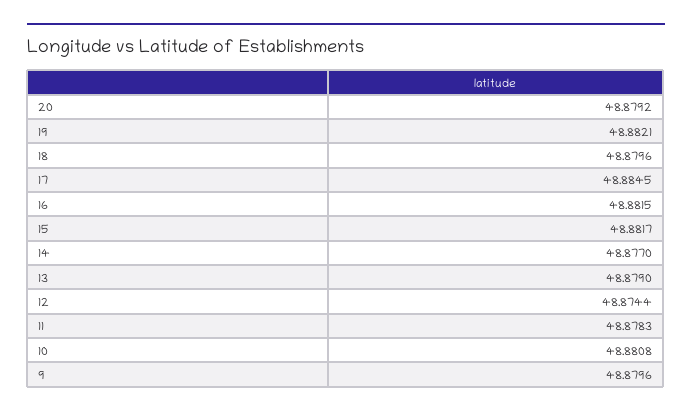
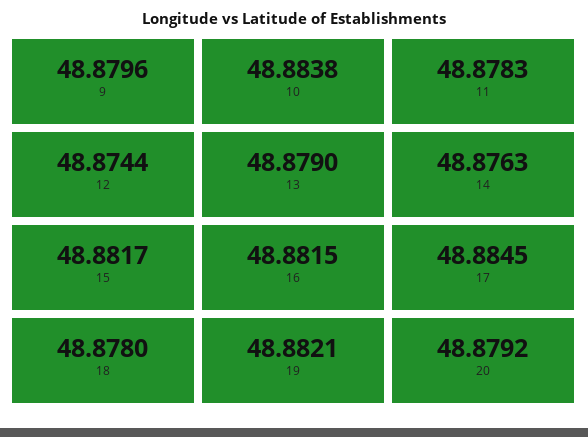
18: 48.8796 -> 48.878
14: 48.877 -> 48.8763
10: 48.8808 -> 48.8838

